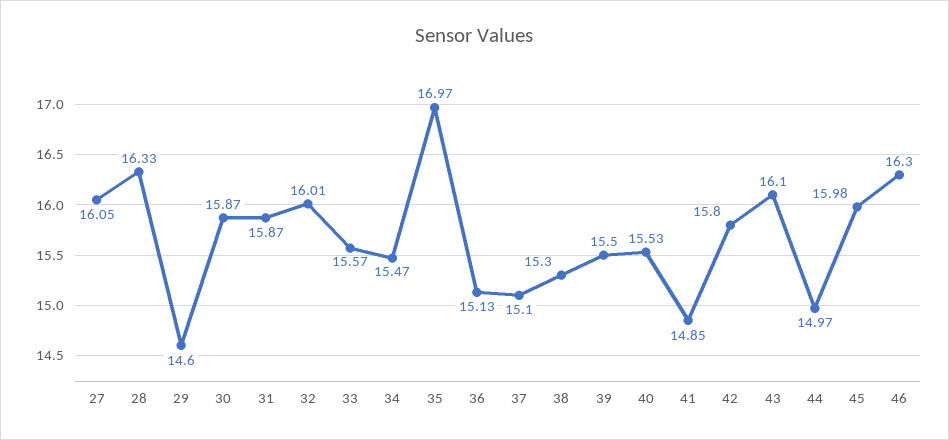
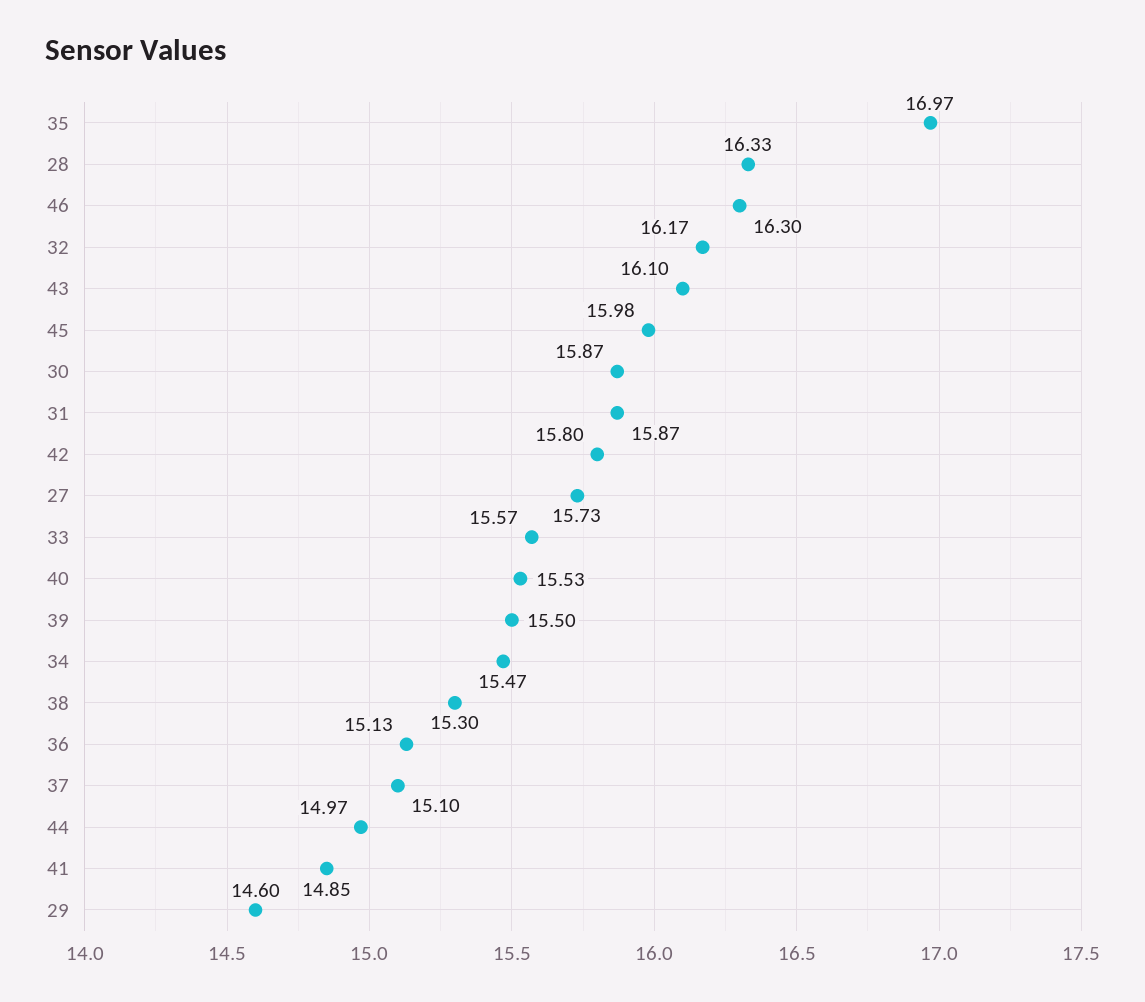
27: 16.05 -> 15.73
32: 16.01 -> 16.17

